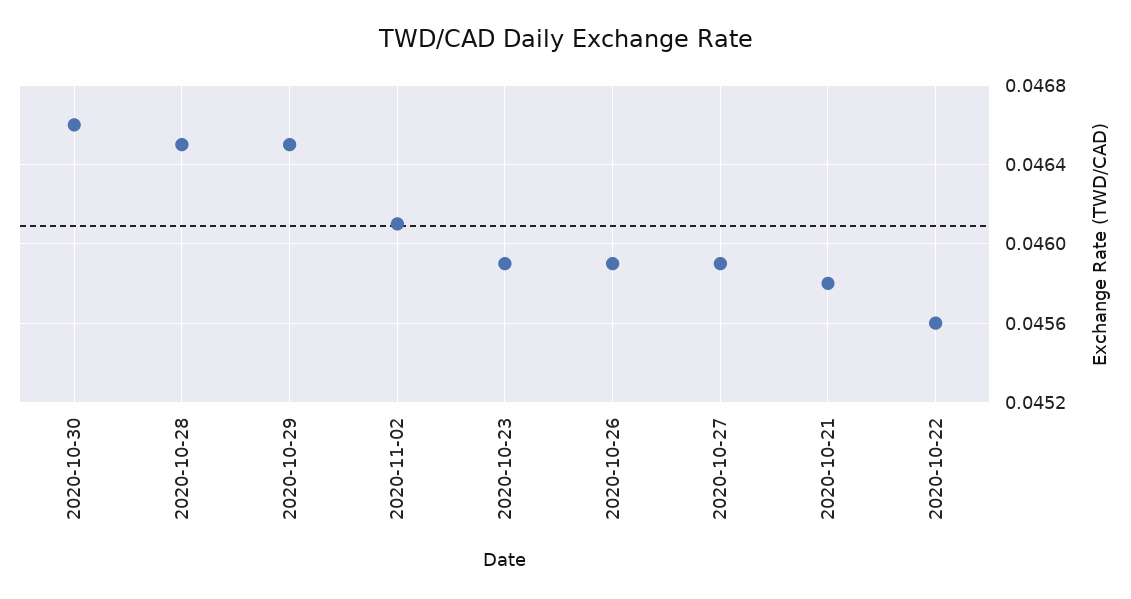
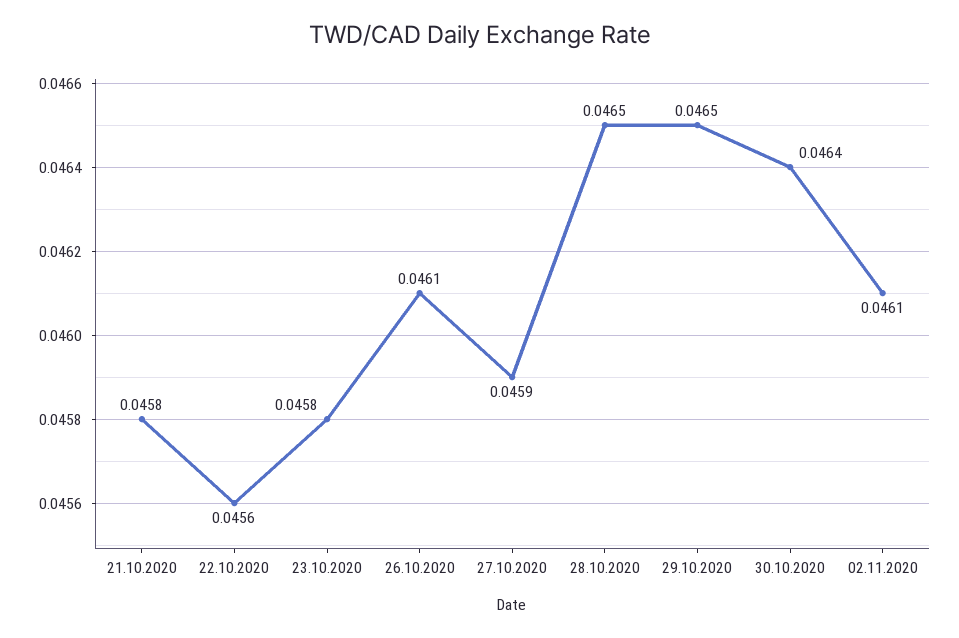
2020-10-30: 0.0466 -> 0.0464
2020-10-23: 0.0459 -> 0.0458
2020-10-26: 0.0459 -> 0.0461

